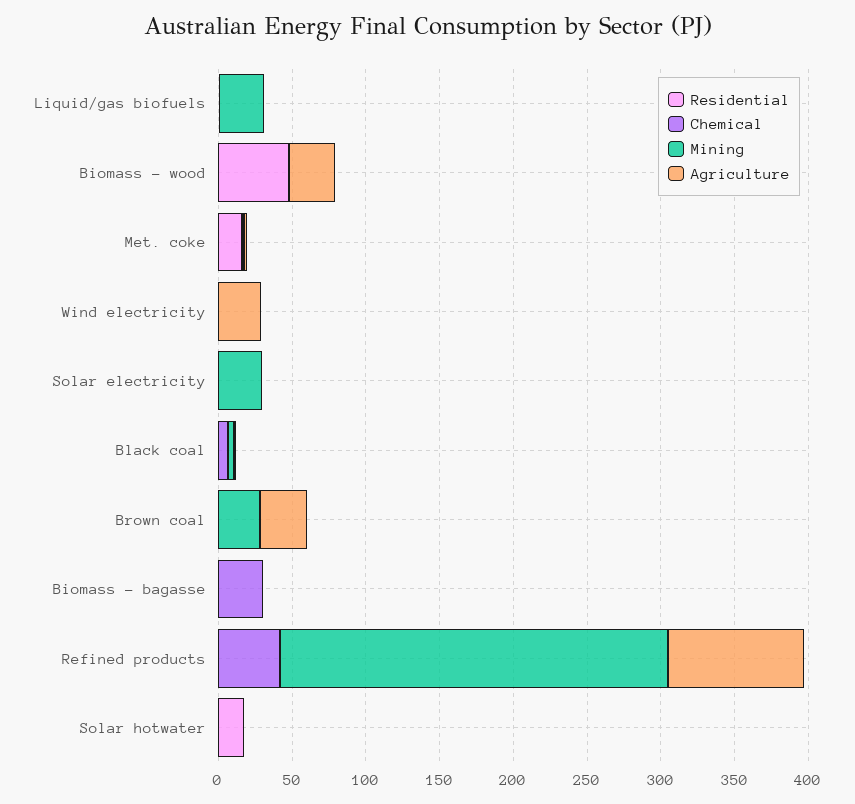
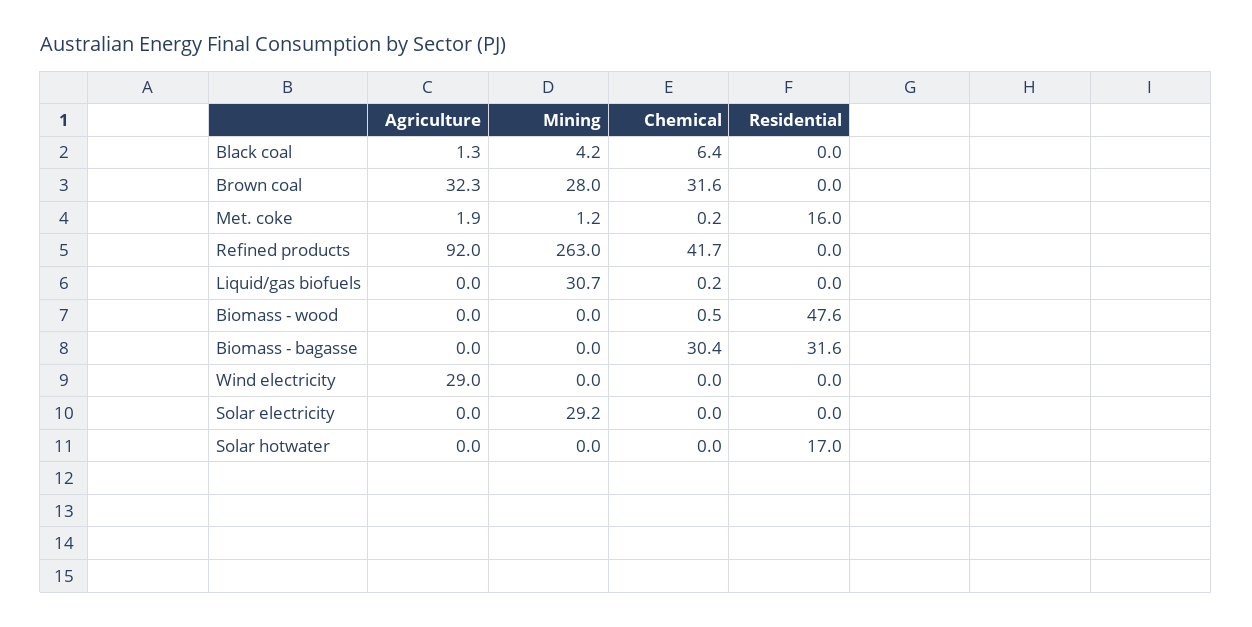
Agriculture, Biomass - wood: 30 -> 0
Chemical, Brown coal: 0 -> 31.6
Residential, Biomass - bagasse: 0 -> 31.6

